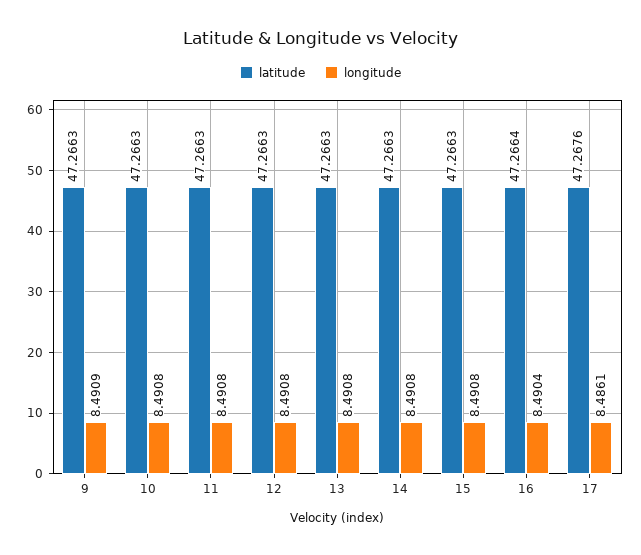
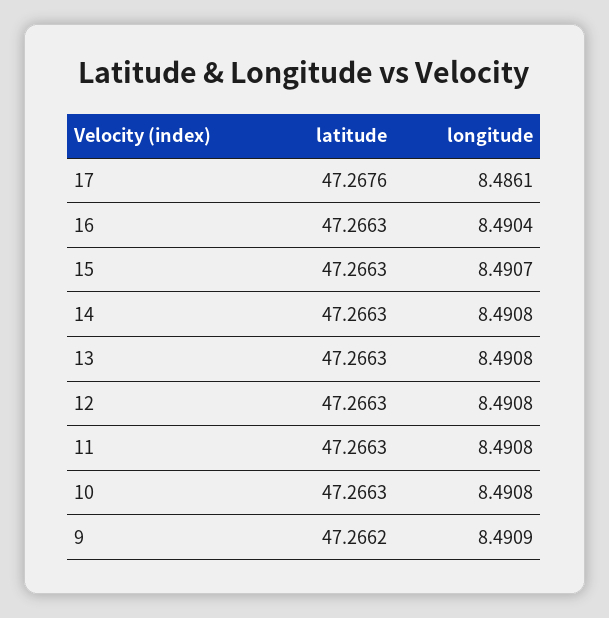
latitude, 9: 47.2663 -> 47.2662
longitude, 15: 8.4908 -> 8.4907
latitude, 16: 47.2664 -> 47.2663

